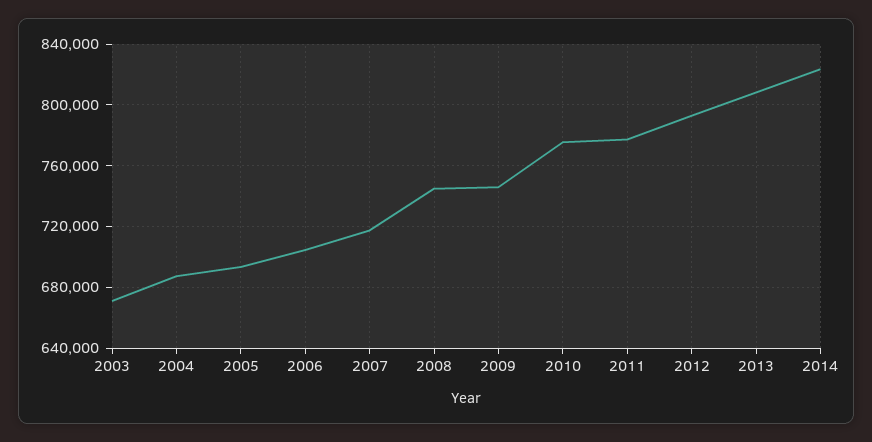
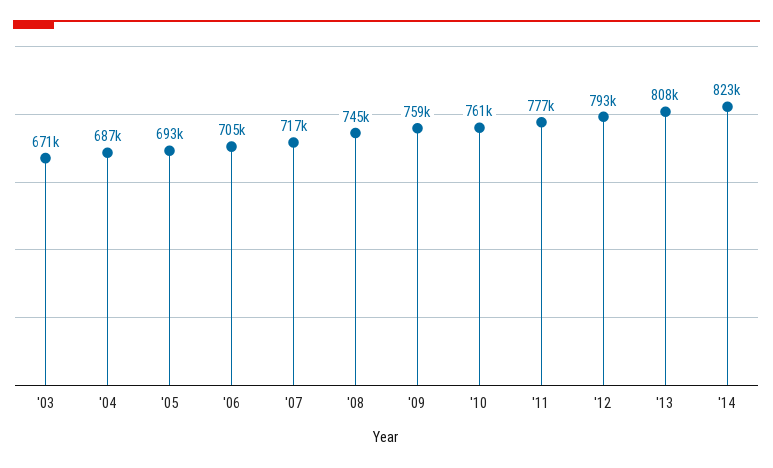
2009: 745000 -> 759000
2010: 775000 -> 761000

